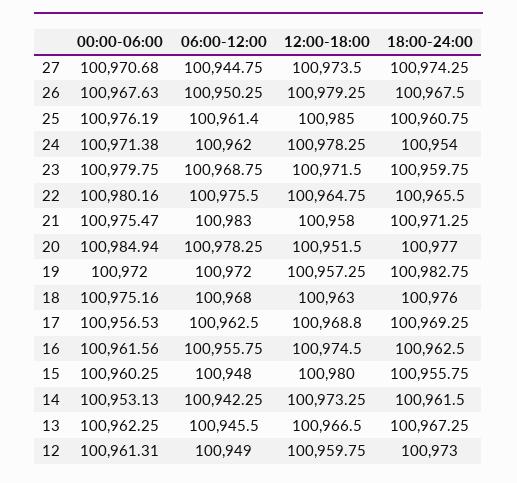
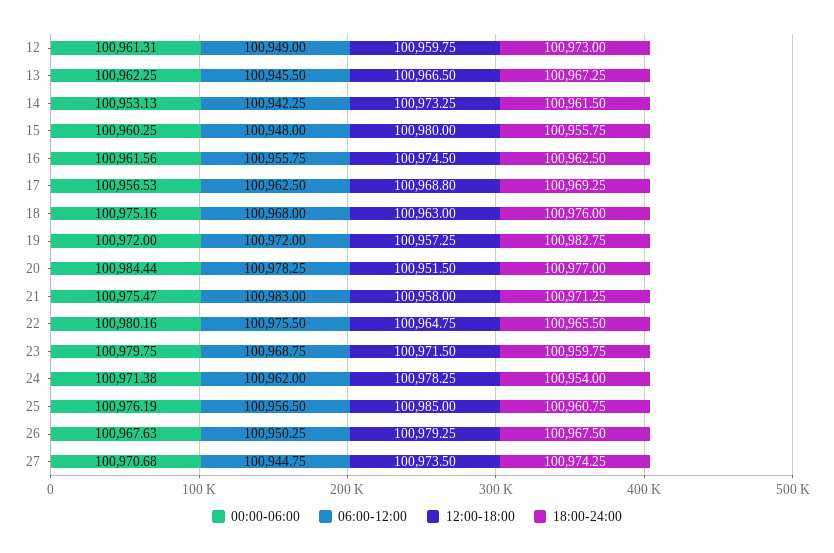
06:00-12:00, 25: 100961.4 -> 100956.5
00:00-06:00, 20: 100984.94 -> 100984.44

